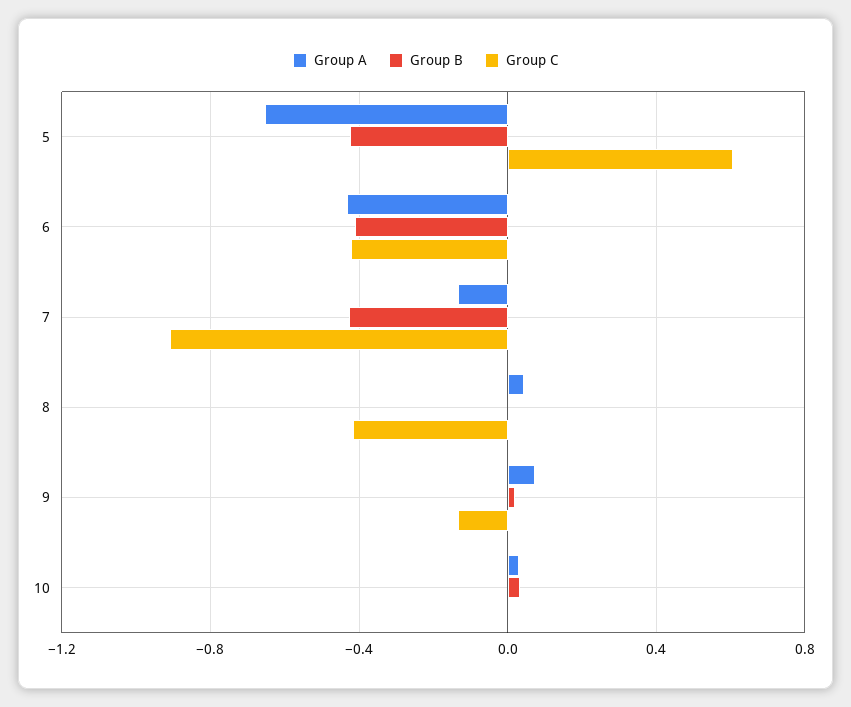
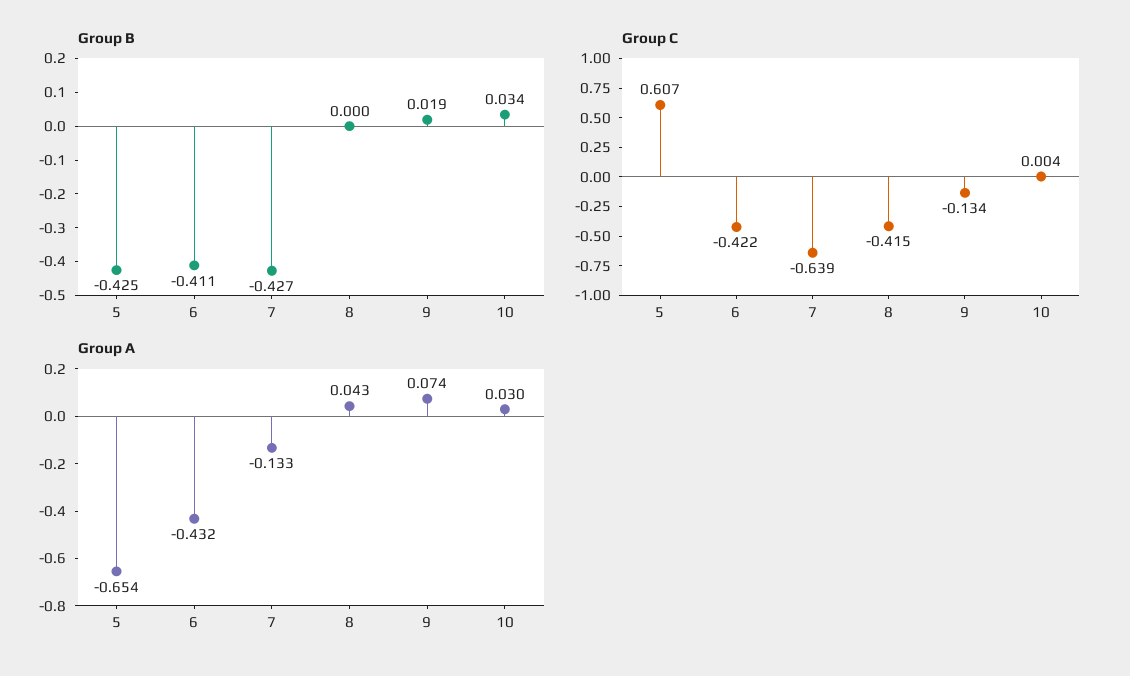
Group C, 7: -0.9 -> -0.639

